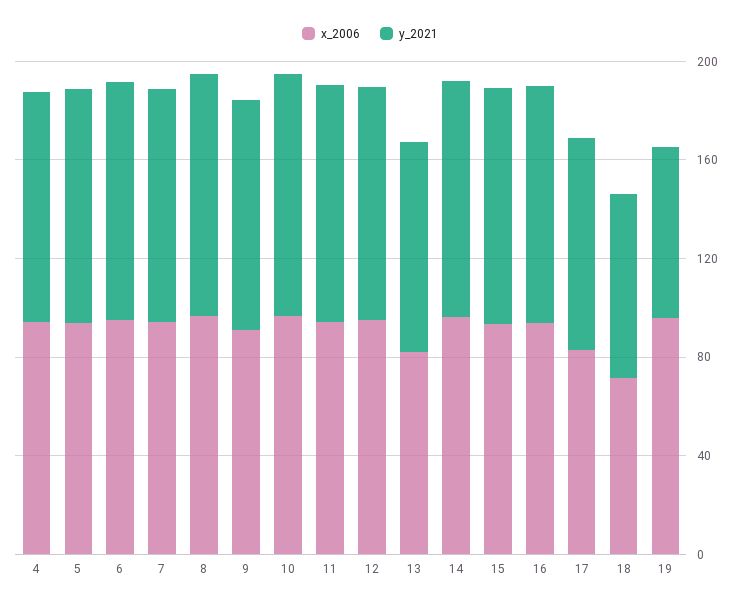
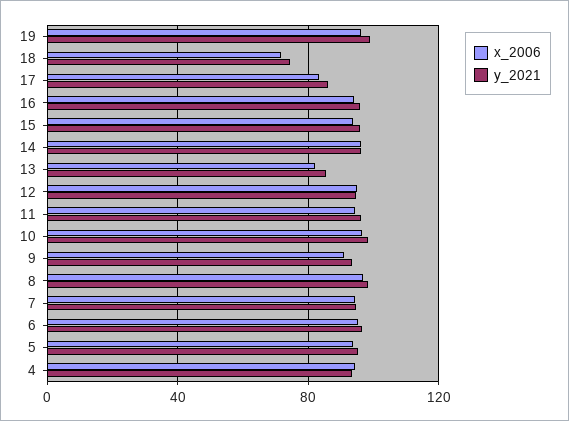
y_2021, 19: 70 -> 100

